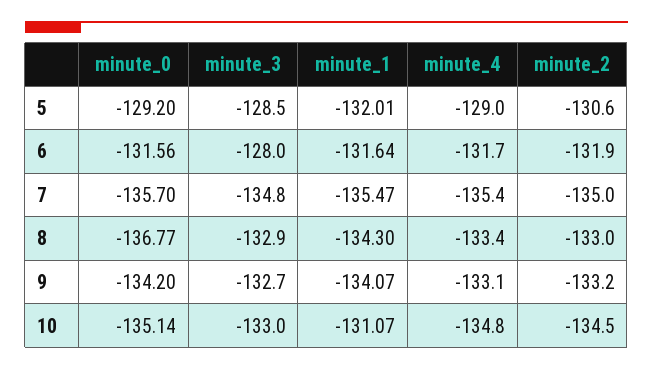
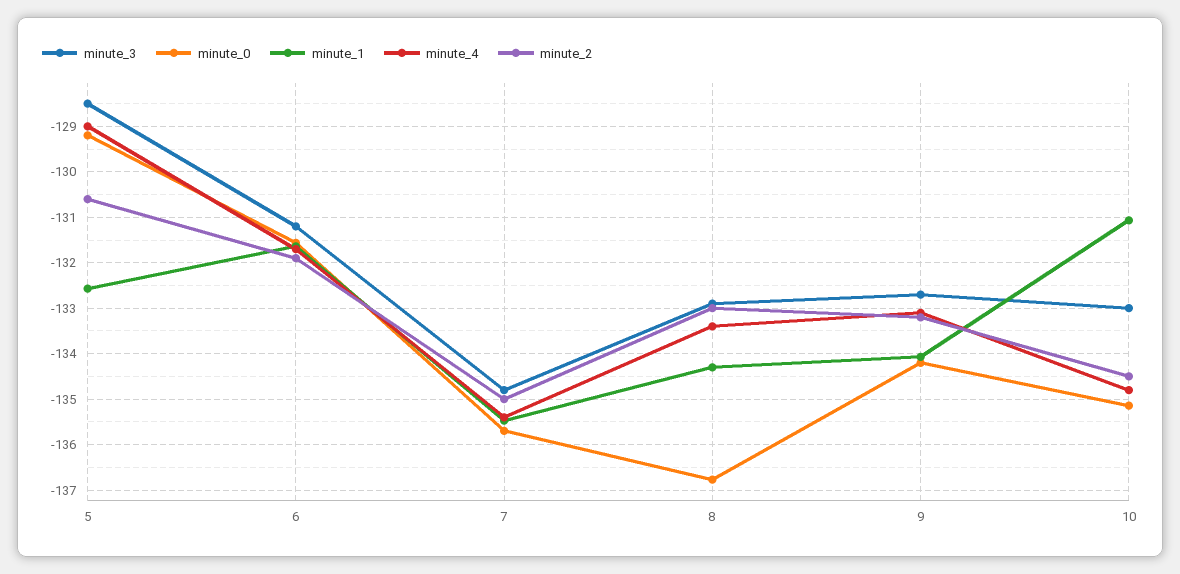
minute_1, 5: -132.01 -> -132.6
minute_3, 6: -128 -> -131.2

